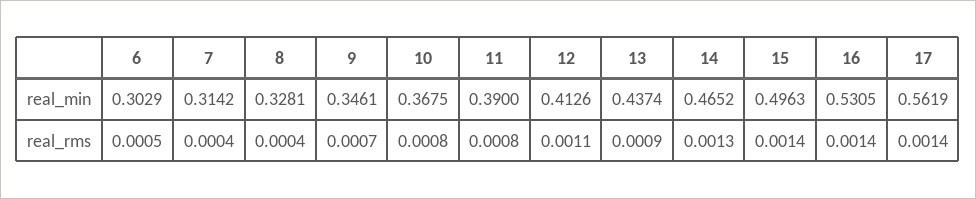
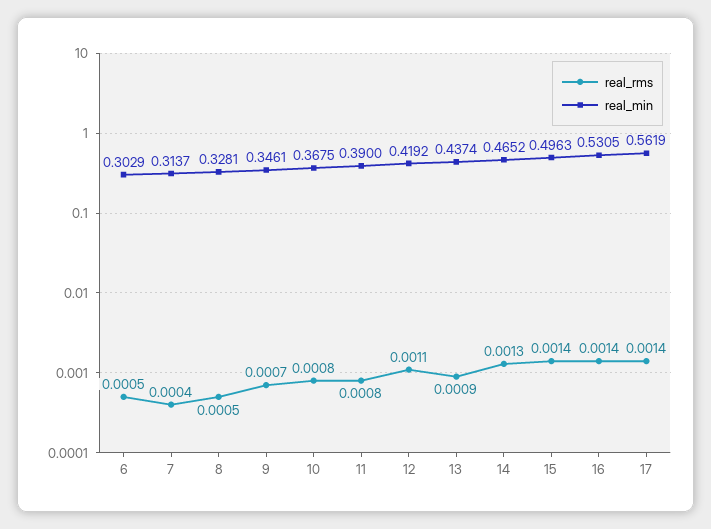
real_min, 7: 0.3142 -> 0.3137
real_min, 12: 0.4126 -> 0.4192
real_rms, 8: 0.0004 -> 0.0005

